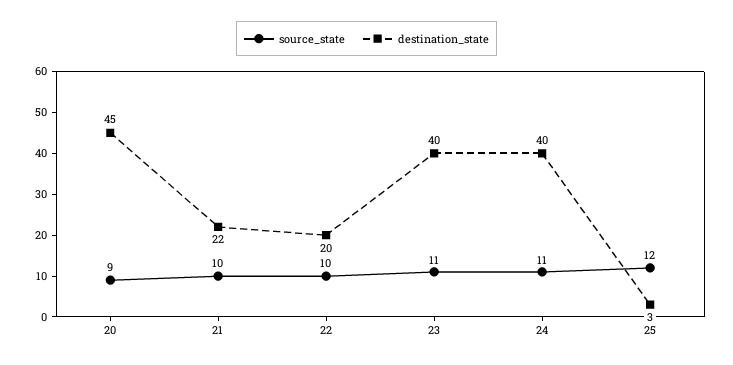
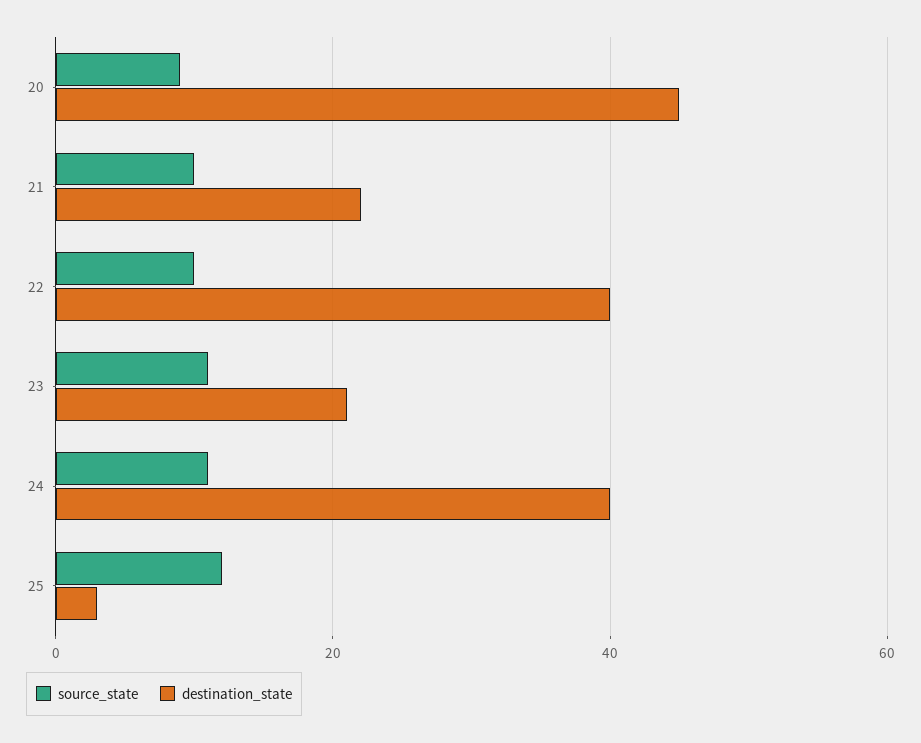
destination_state, 22: 20 -> 40
destination_state, 23: 40 -> 20

